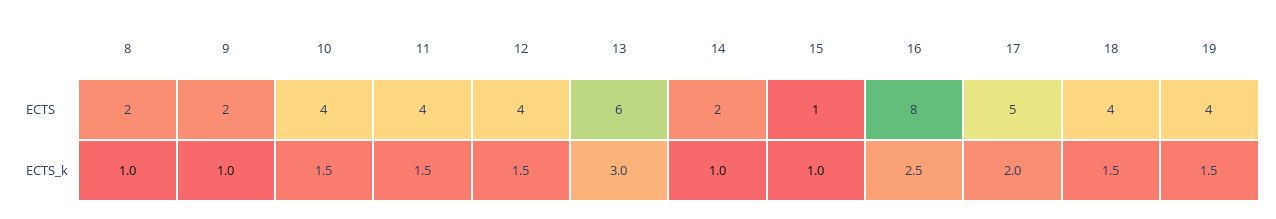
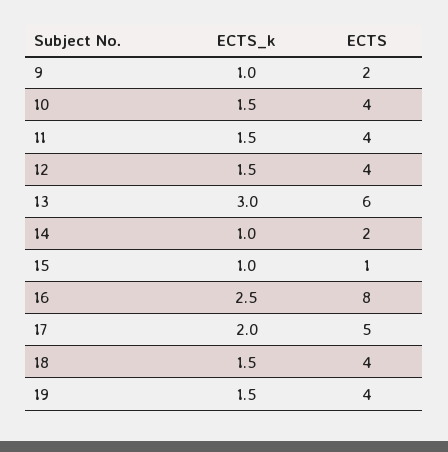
8, ECTS: 2 -> none
8, ECTS_k: 1 -> none

